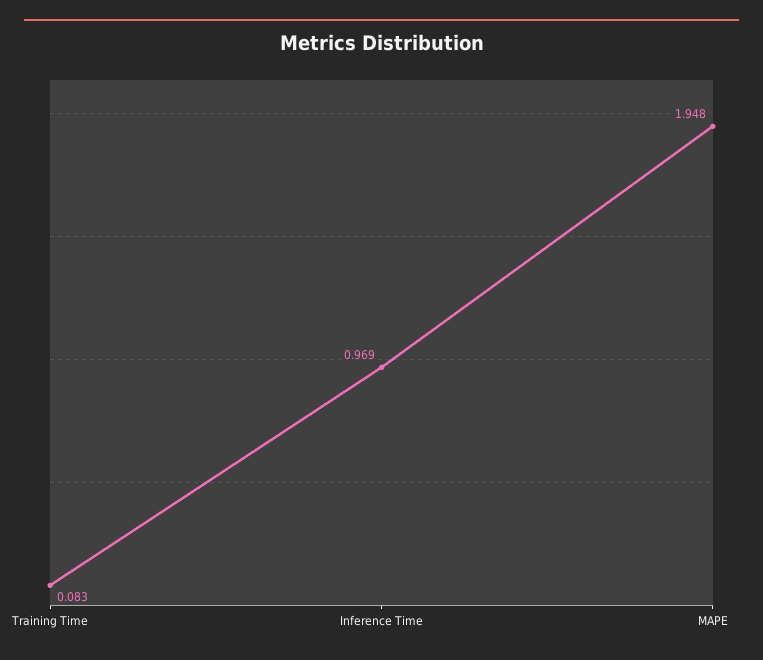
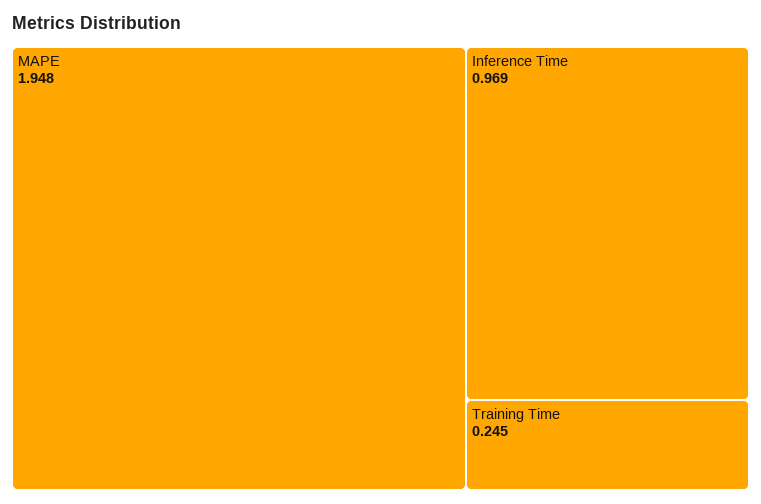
Training Time: 0.083 -> 0.245

